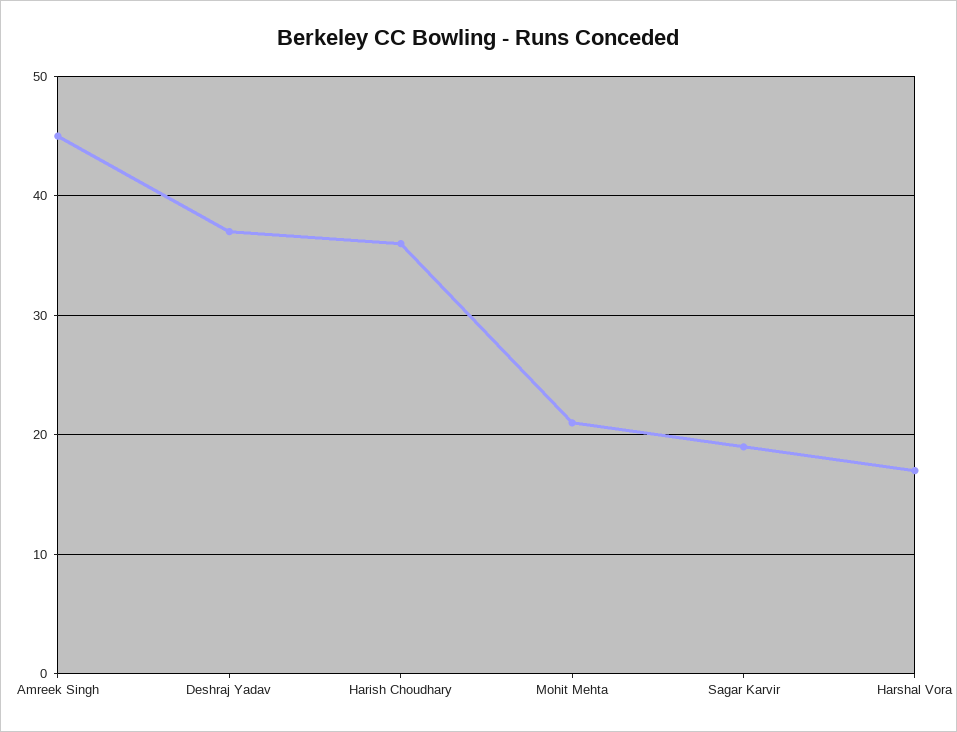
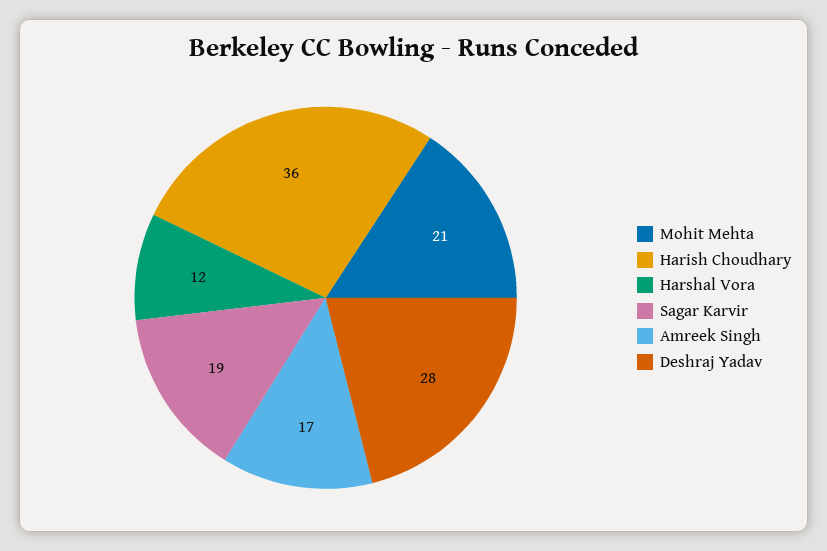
Amreek Singh: 45 -> 17
Deshraj Yadav: 37 -> 28
Harshal Vora: 17 -> 12

